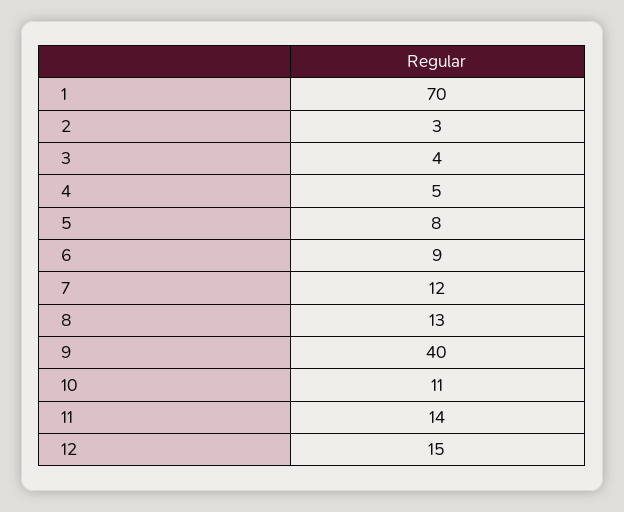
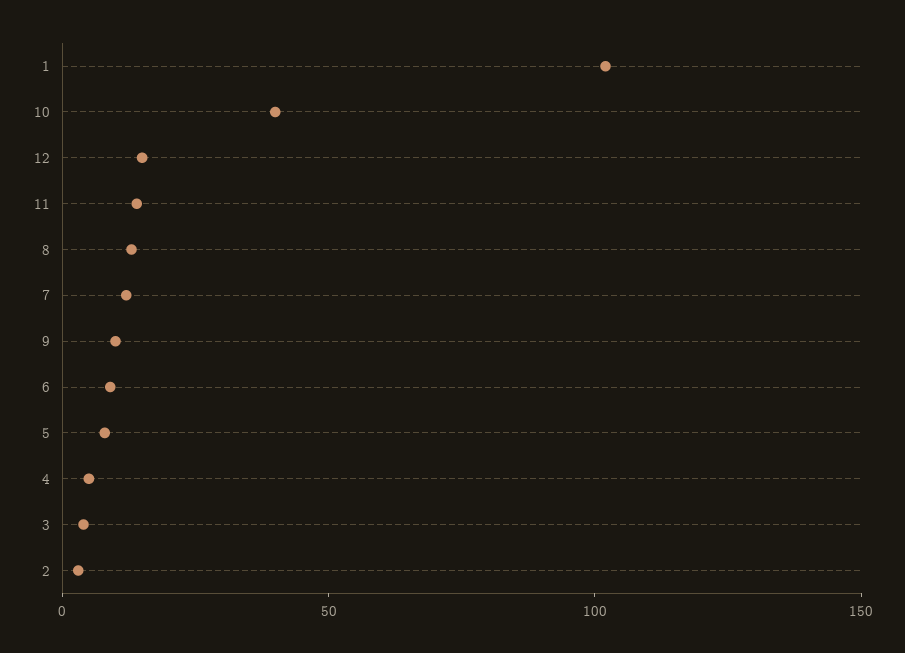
1: 70 -> 100
9: 40 -> 10
10: 11 -> 40

